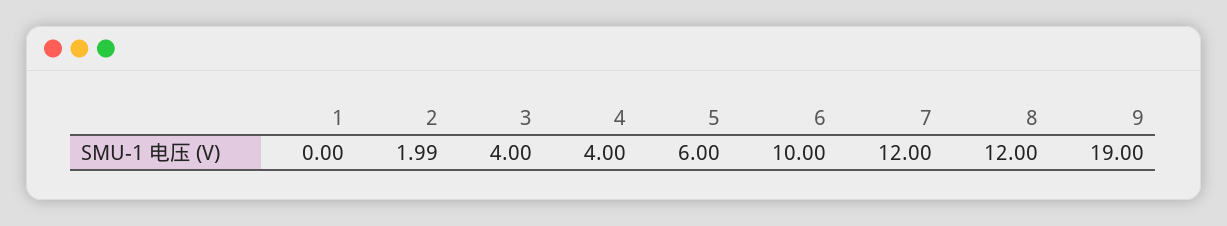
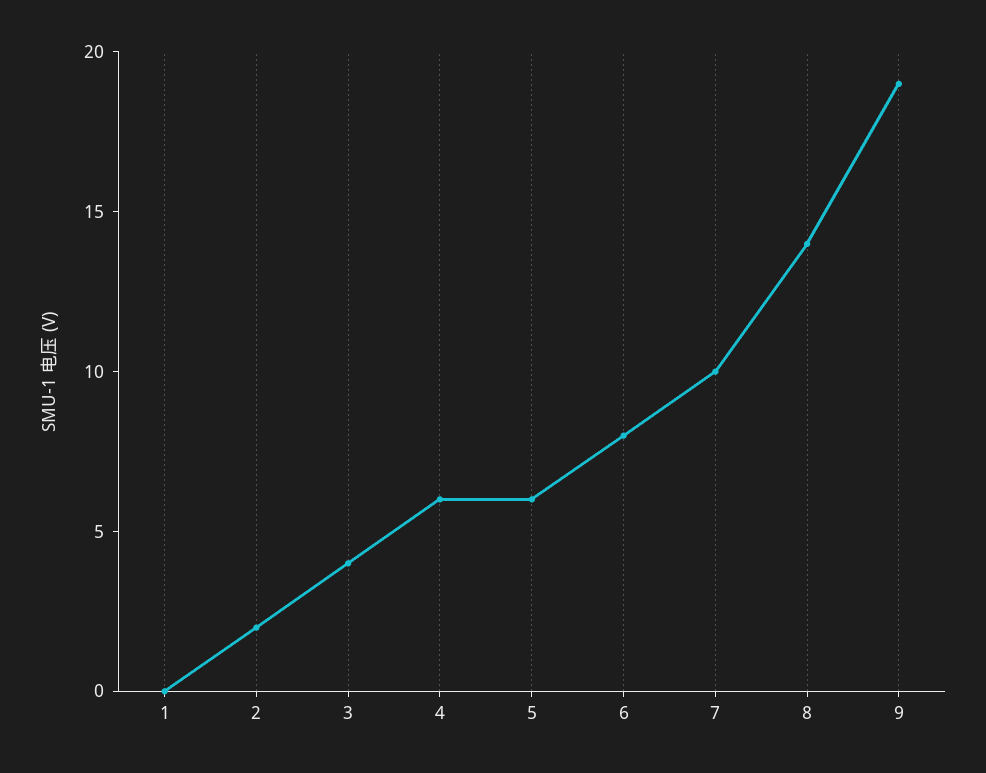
4: 4 -> 6
6: 10 -> 8
7: 12 -> 10
8: 12 -> 14

